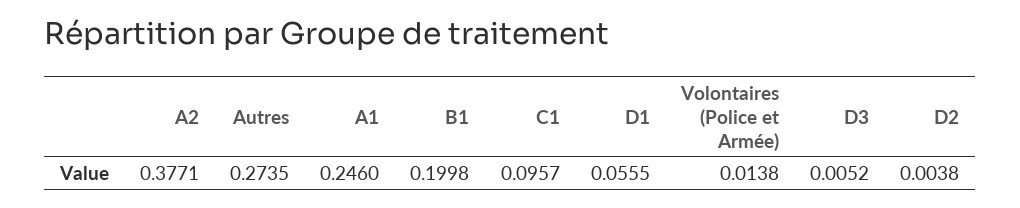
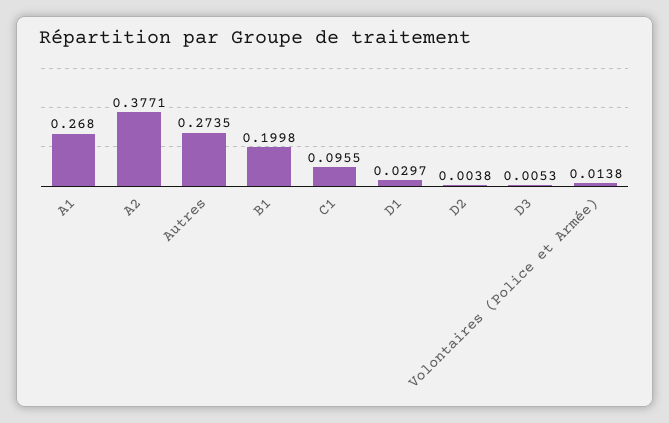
A1: 0.246 -> 0.268
C1: 0.0957 -> 0.0955
D1: 0.0555 -> 0.0297
D3: 0.0052 -> 0.0053

